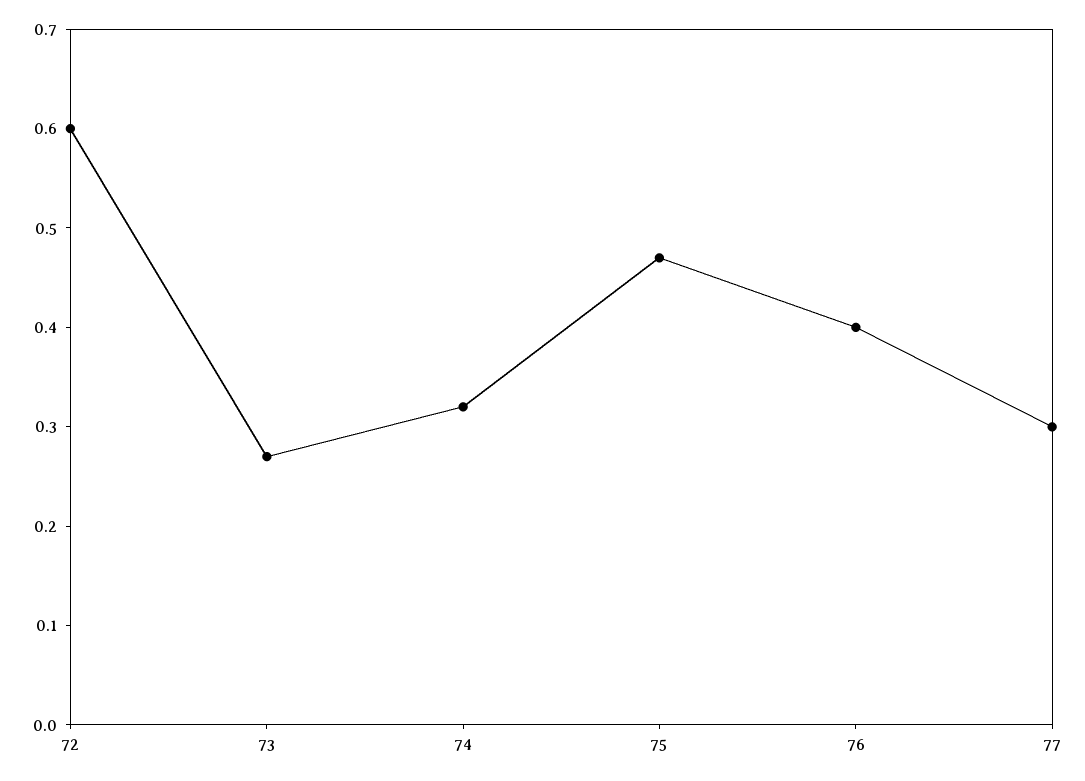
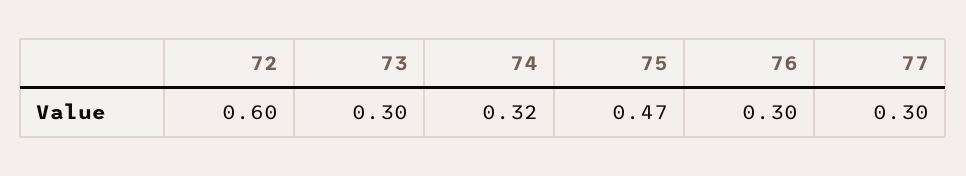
73: 0.27 -> 0.3
76: 0.4 -> 0.3

